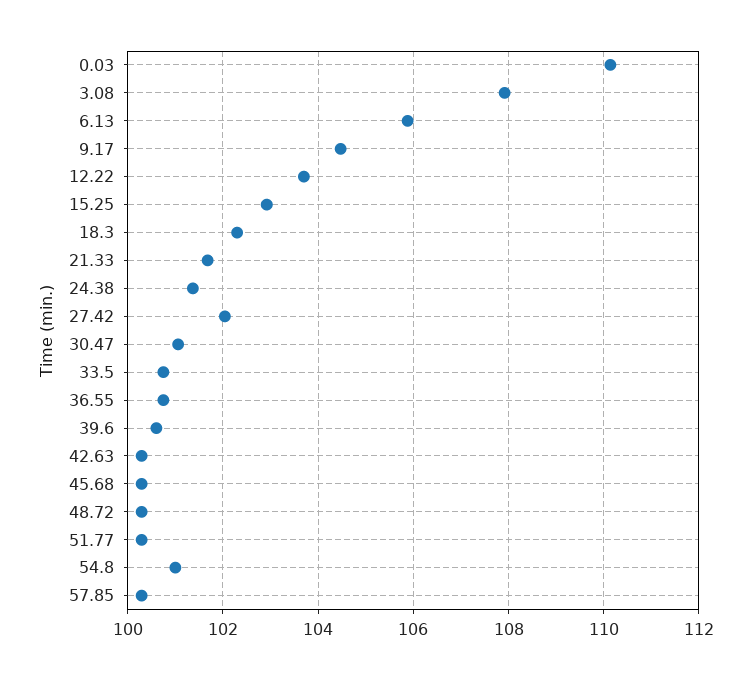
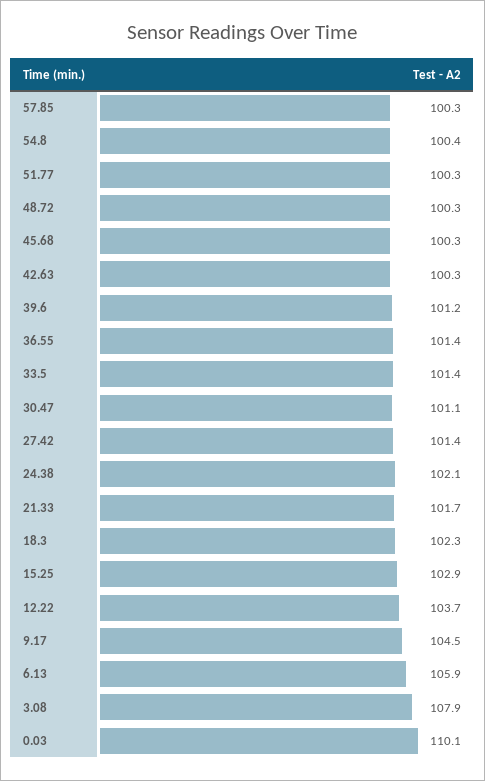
24.38: 101.4 -> 102.1
27.42: 102 -> 101.4
33.5: 100.8 -> 101.4
36.55: 100.8 -> 101.4
39.6: 100.6 -> 101.2
54.8: 101 -> 100.4

